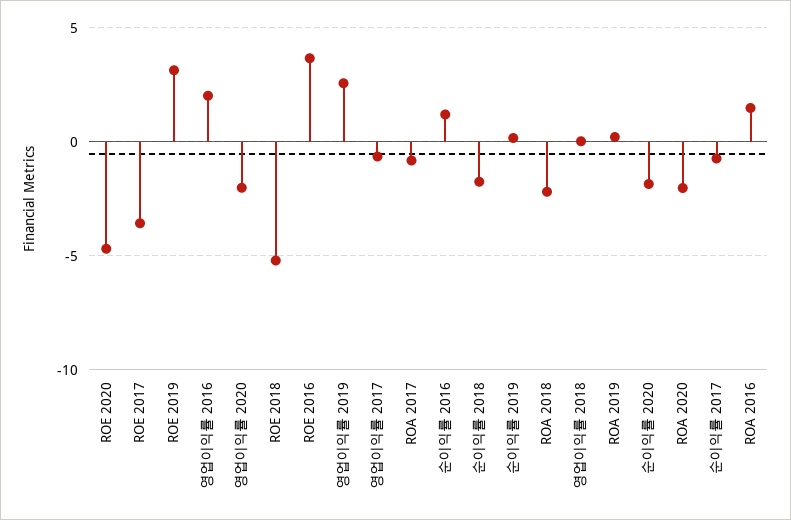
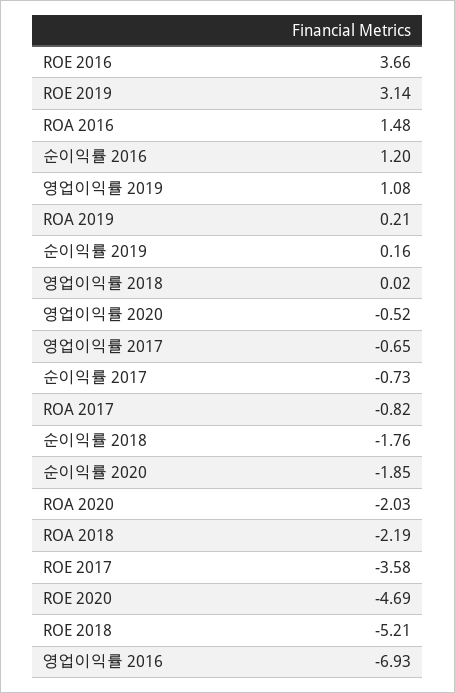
영업이익률 2016: 2 -> -6.93
영업이익률 2020: -2 -> -0.52
영업이익률 2019: 2.5 -> 1.08

